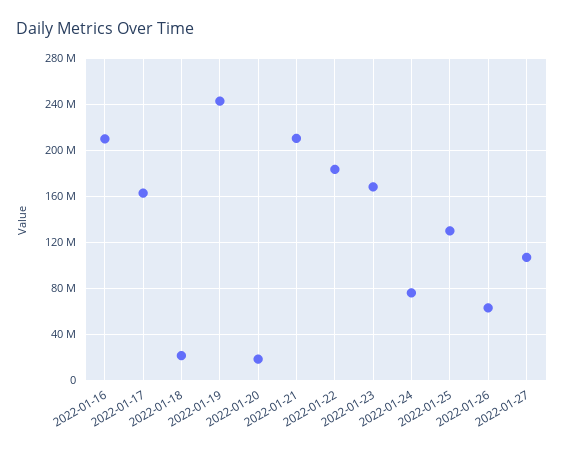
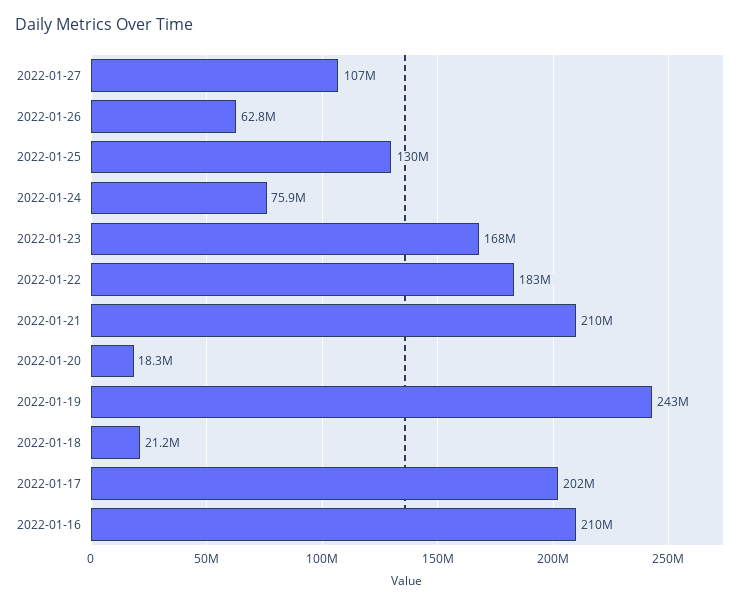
2022-01-17: 160000000 -> 202000000

